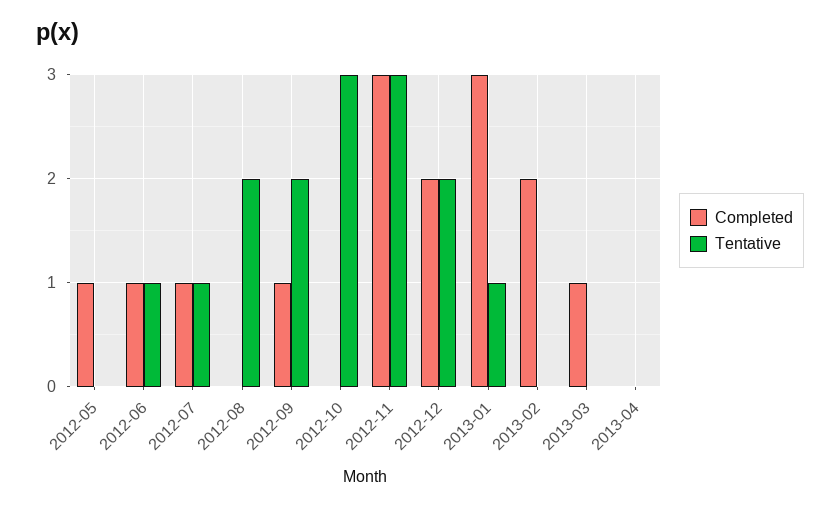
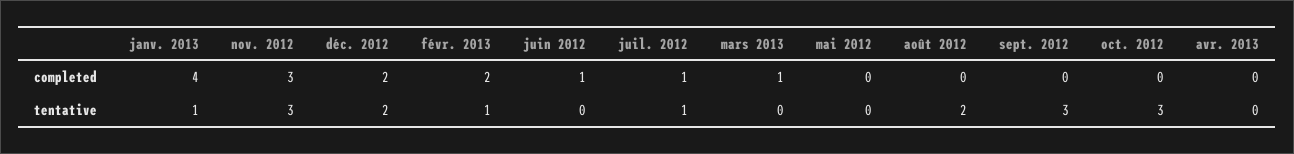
Completed, 2012-05: 1 -> 0
Tentative, 2012-06: 1 -> 0
Completed, 2012-09: 1 -> 0
Tentative, 2012-09: 2 -> 3
Completed, 2013-01: 3 -> 4
Tentative, 2013-02: 0 -> 1

